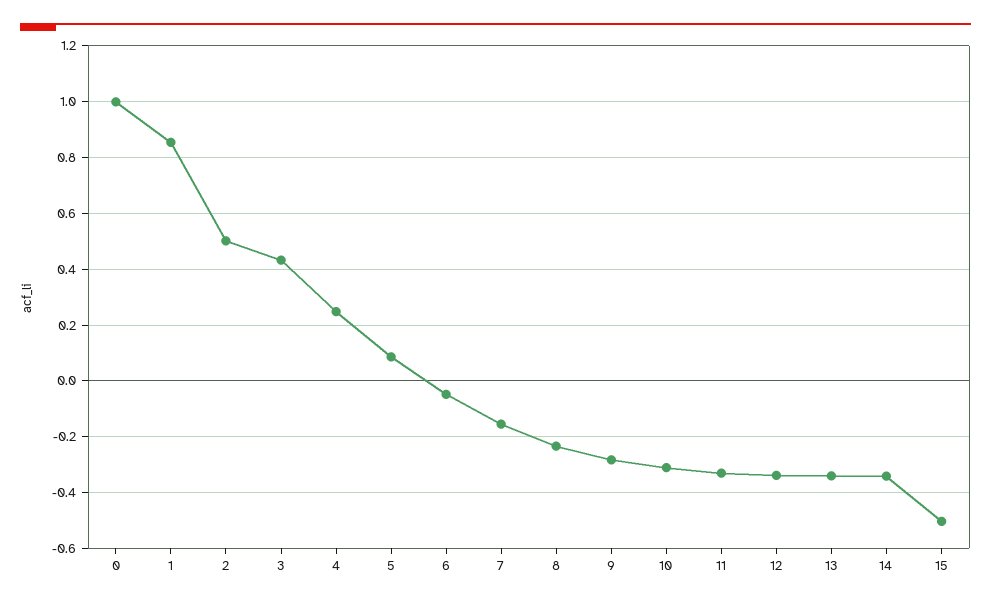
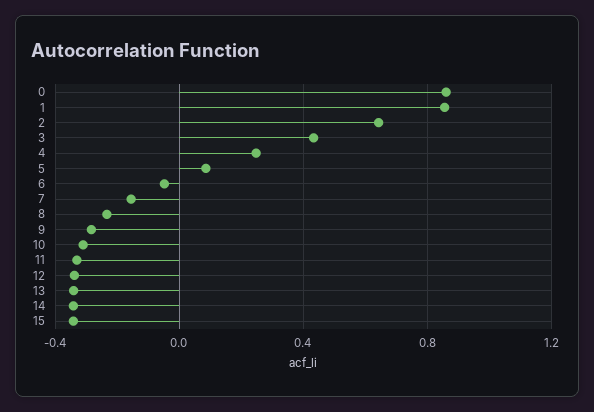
0: 1 -> 0.85
2: 0.5 -> 0.65
15: -0.5 -> -0.35

